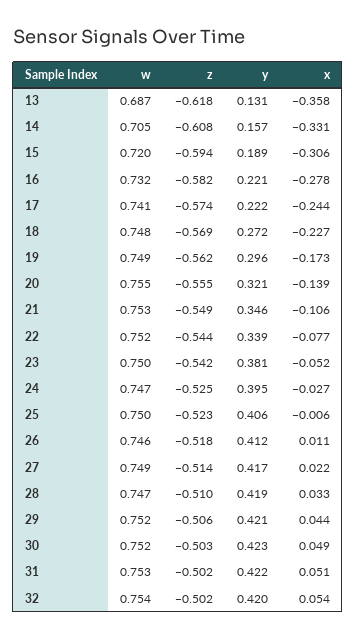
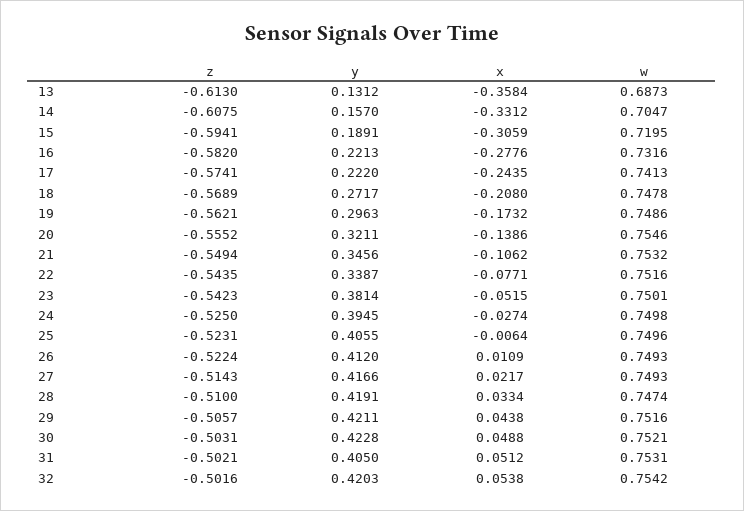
z, 13: -0.618 -> -0.613
x, 18: -0.227 -> -0.208
w, 24: 0.747 -> 0.7498
w, 26: 0.746 -> 0.7493
z, 26: -0.518 -> -0.5224
y, 31: 0.422 -> 0.405

